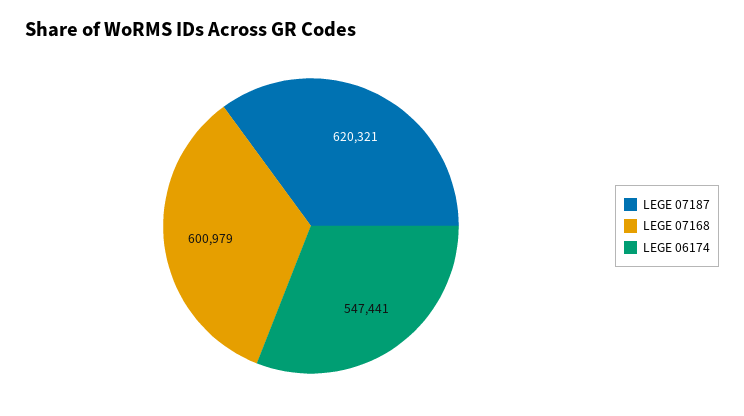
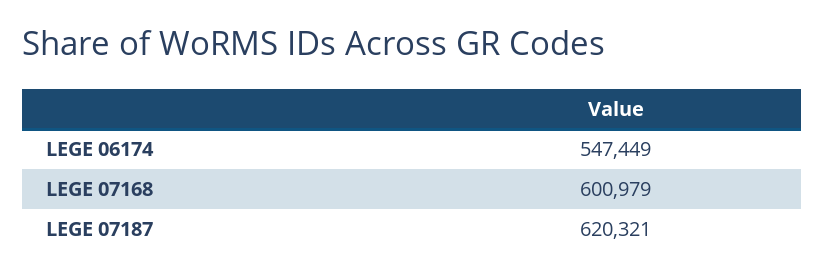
LEGE 06174: 547441 -> 547449

